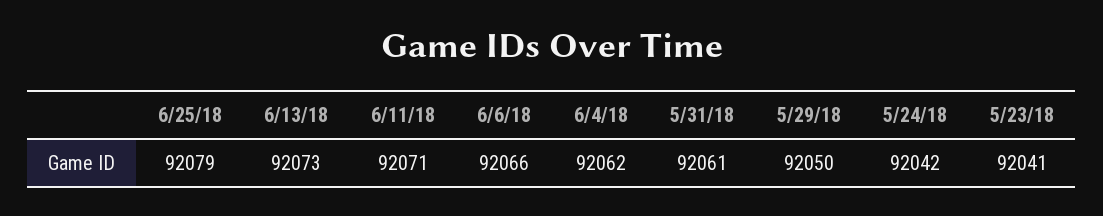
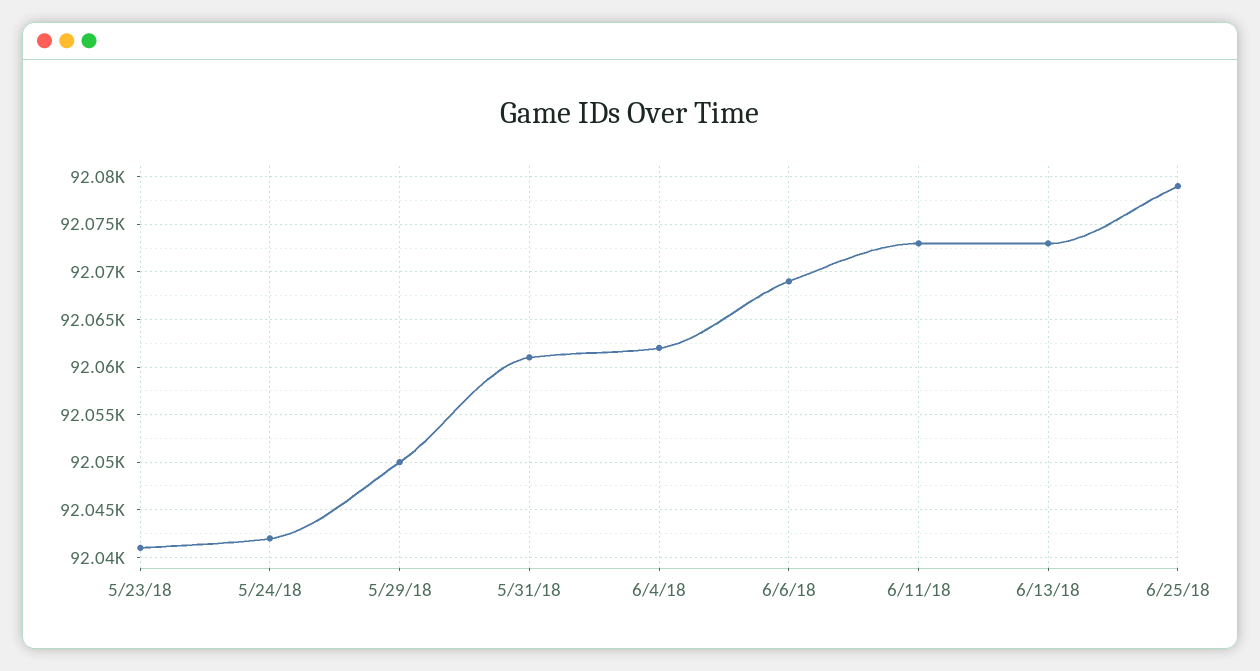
6/11/18: 92071 -> 92073
6/6/18: 92066 -> 92069

